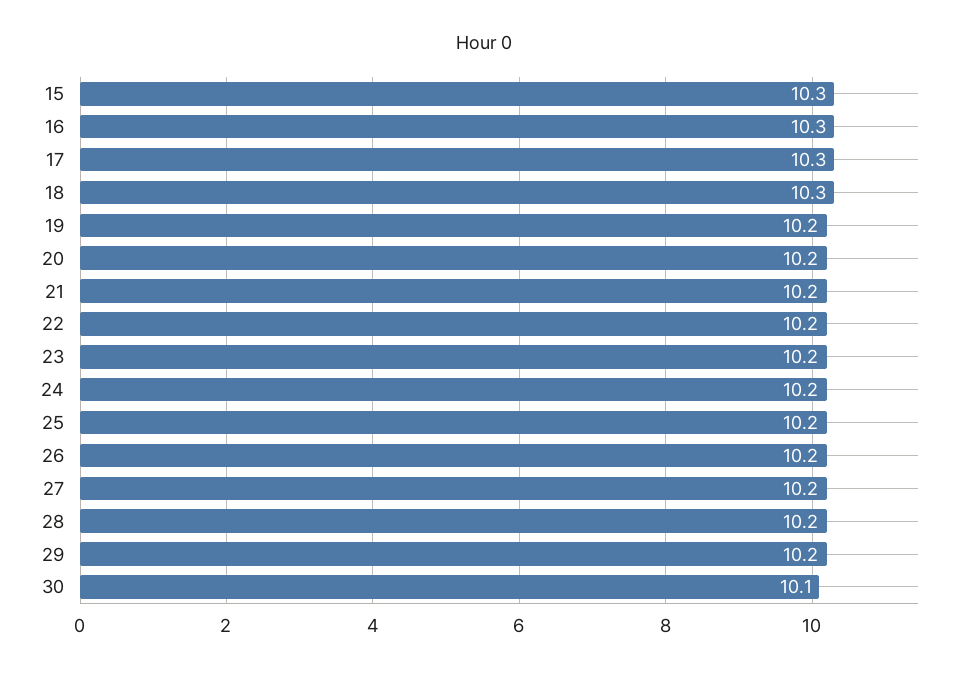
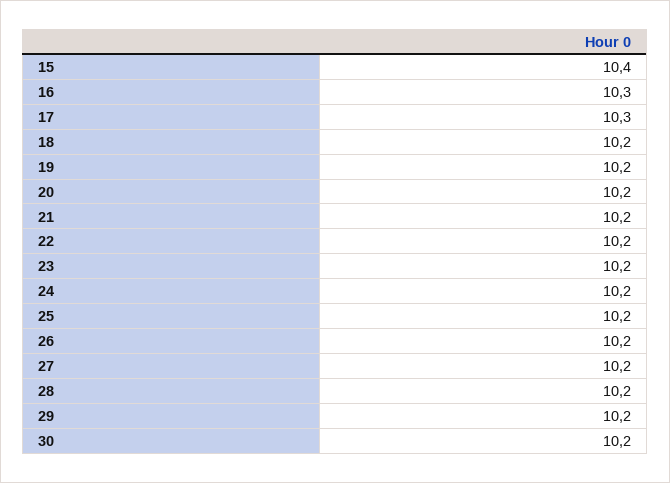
15: 10.3 -> 10.4
18: 10.3 -> 10.2
30: 10.1 -> 10.2

